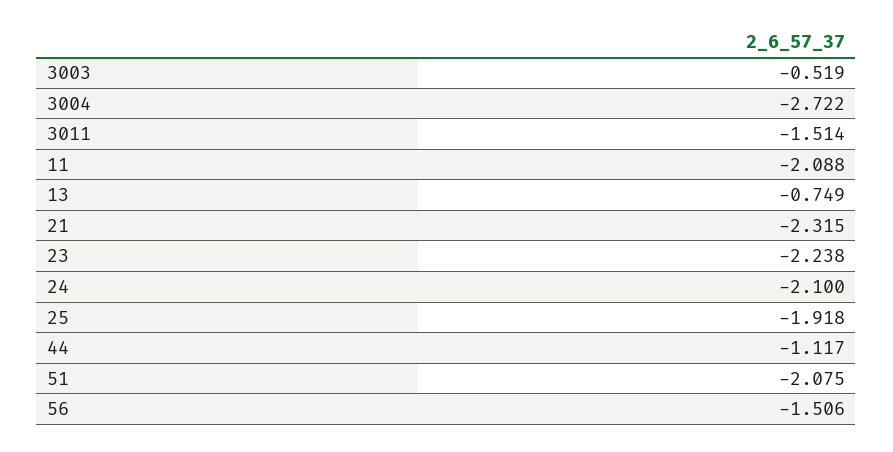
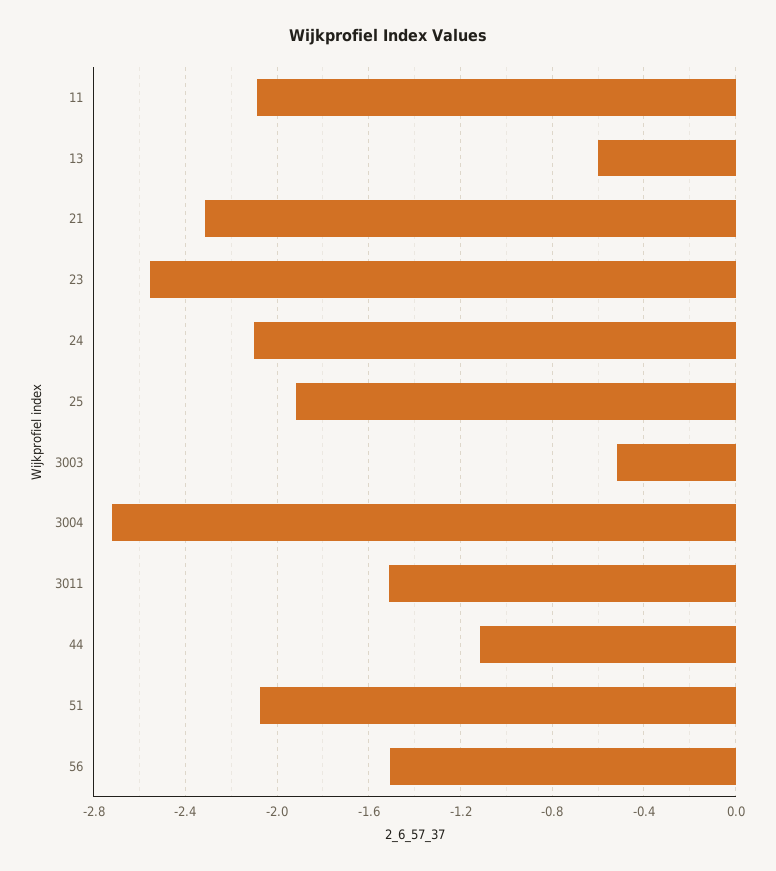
13: -0.749 -> -0.6
23: -2.238 -> -2.55

